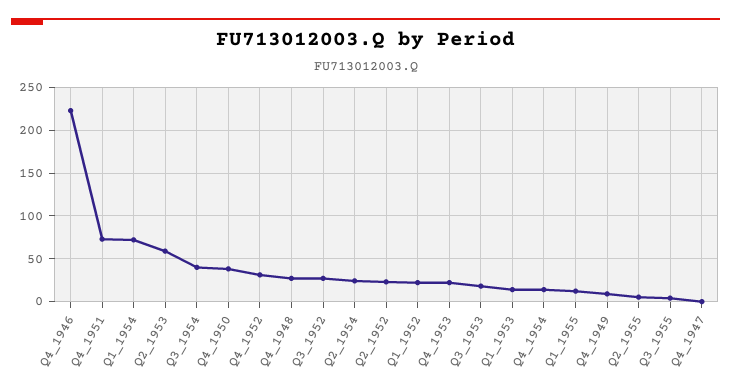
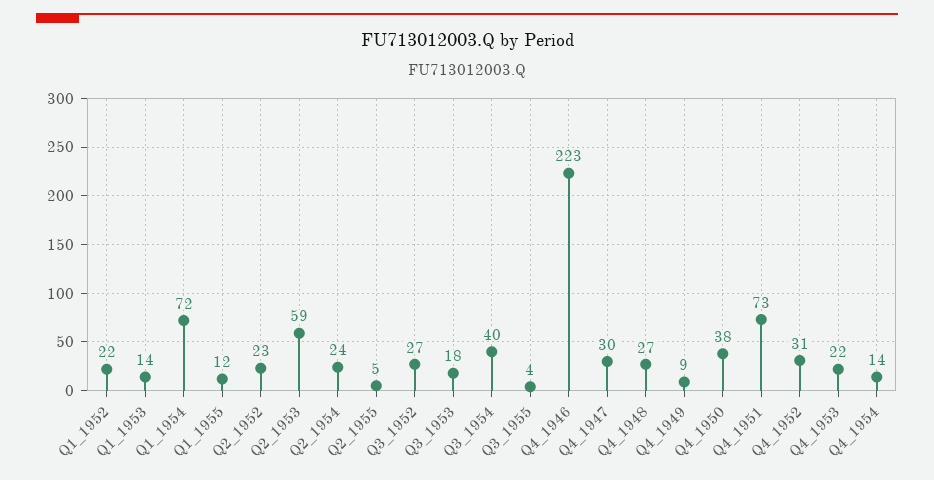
Q4_1947: 0 -> 30

